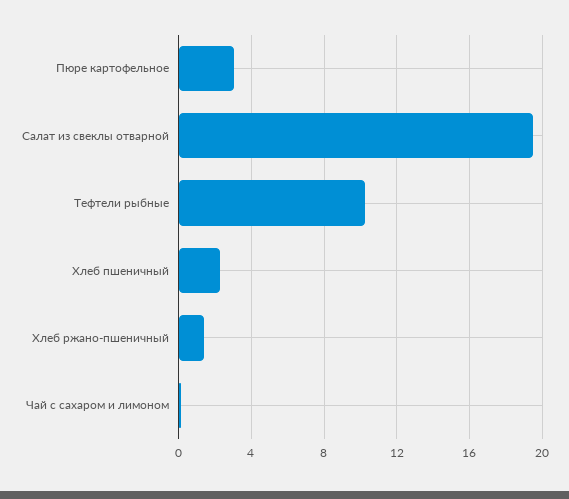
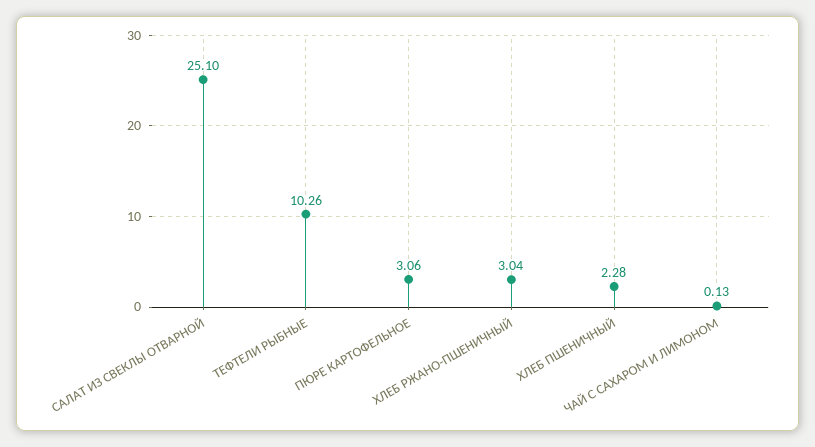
Салат из свеклы отварной: 19.5 -> 25.1
Хлеб ржано-пшеничный: 1.5 -> 3.04

